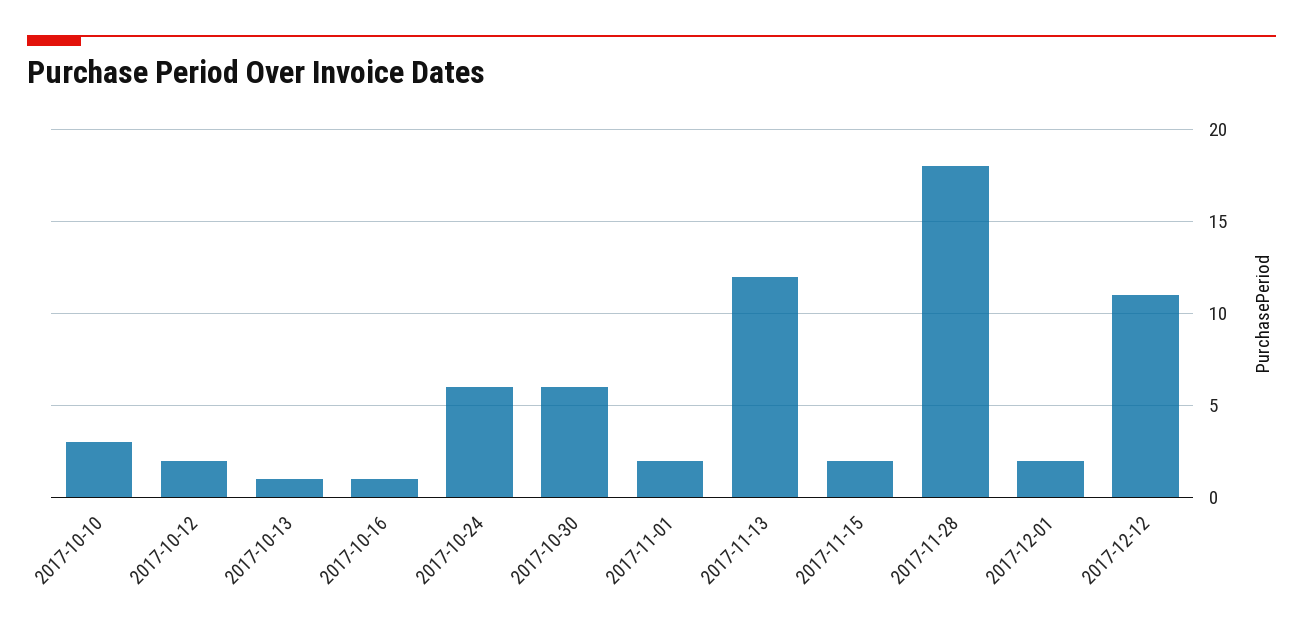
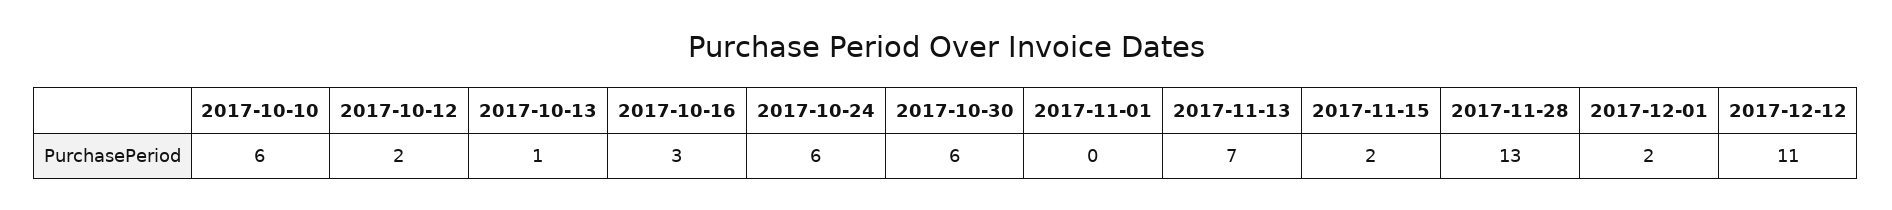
2017-10-10: 3 -> 6
2017-10-16: 1 -> 3
2017-11-01: 2 -> 0
2017-11-13: 12 -> 7
2017-11-28: 18 -> 13

